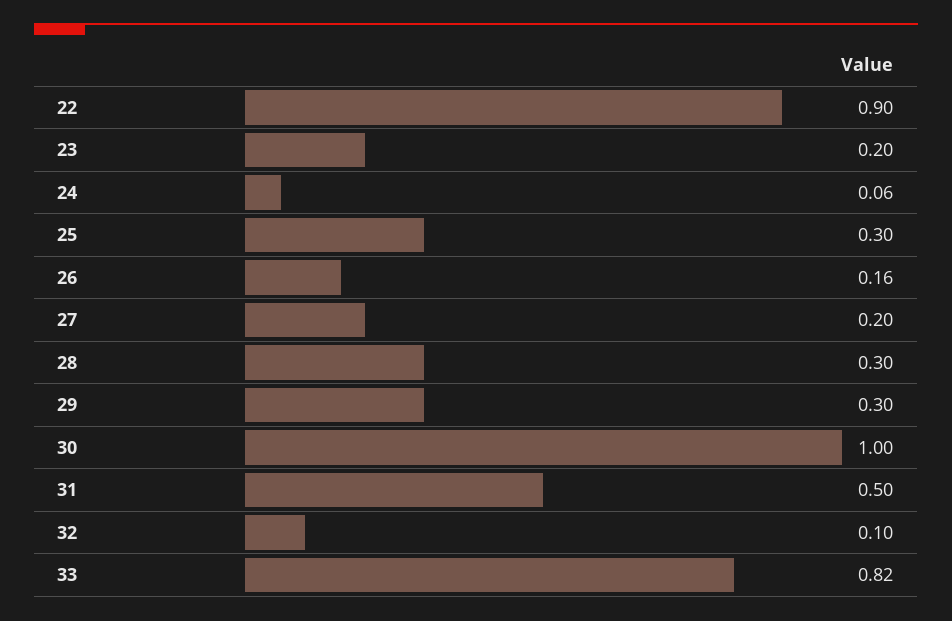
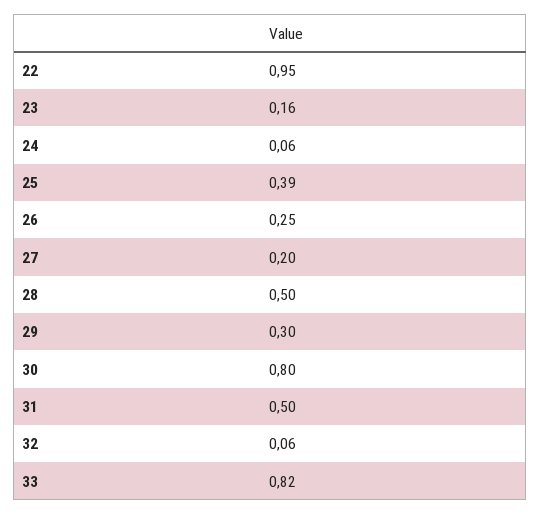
22: 0.9 -> 0.95
23: 0.2 -> 0.16
25: 0.3 -> 0.39
26: 0.16 -> 0.25
28: 0.3 -> 0.5
30: 1 -> 0.8
32: 0.1 -> 0.06

